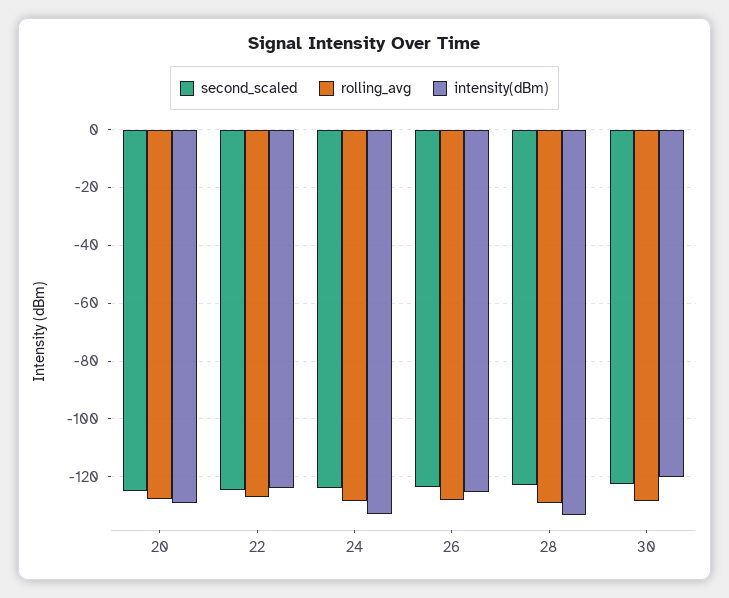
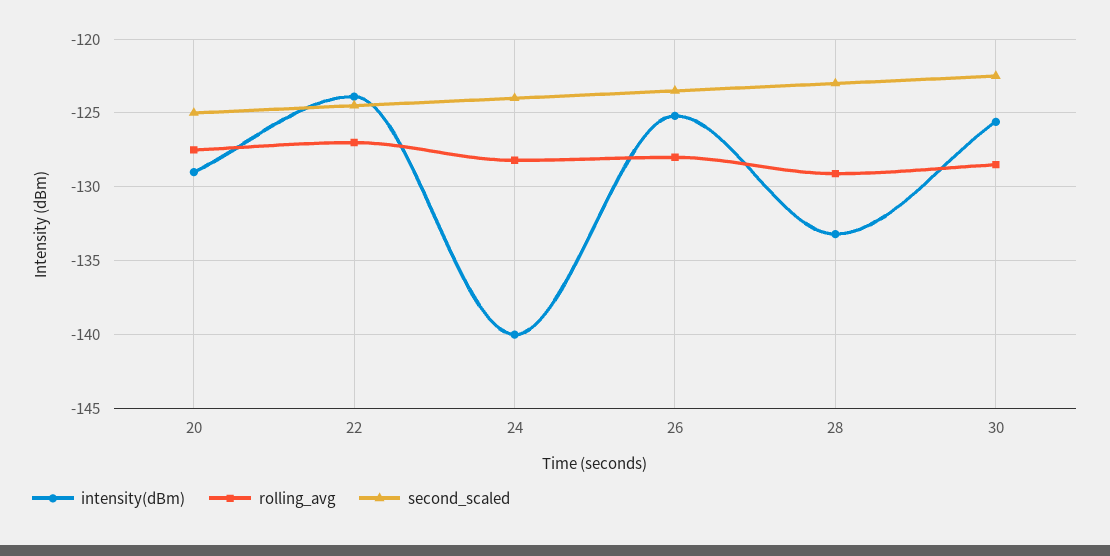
intensity(dBm), 24: -132.5 -> -140
intensity(dBm), 30: -120 -> -125.5

